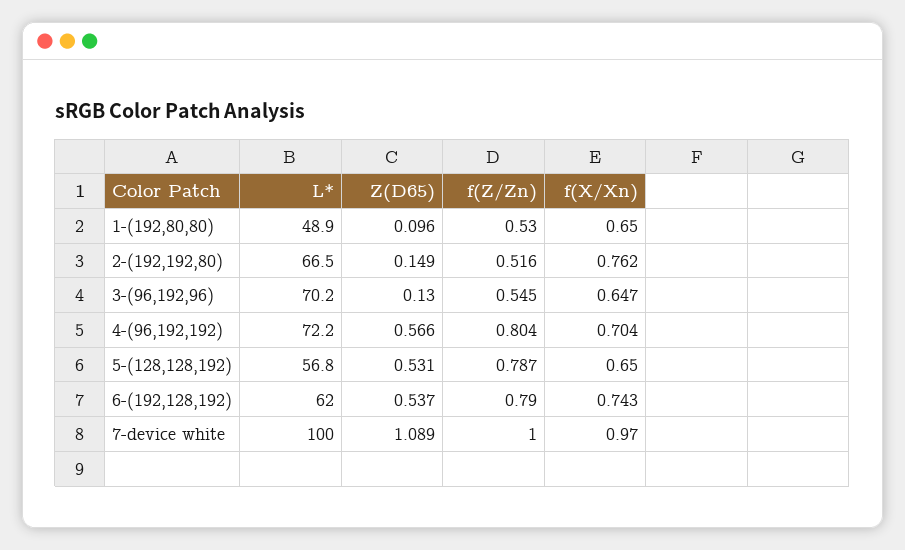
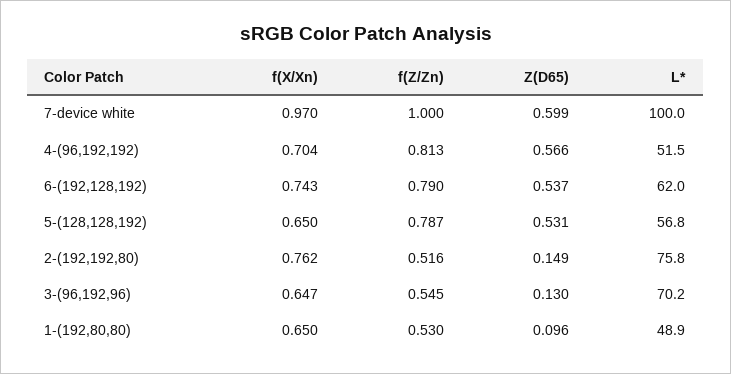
L*, 2-(192,192,80): 66.5 -> 75.8
L*, 4-(96,192,192): 72.2 -> 51.5
f(Z/Zn), 4-(96,192,192): 0.804 -> 0.813
Z(D65), 7-device white: 1.089 -> 0.599

